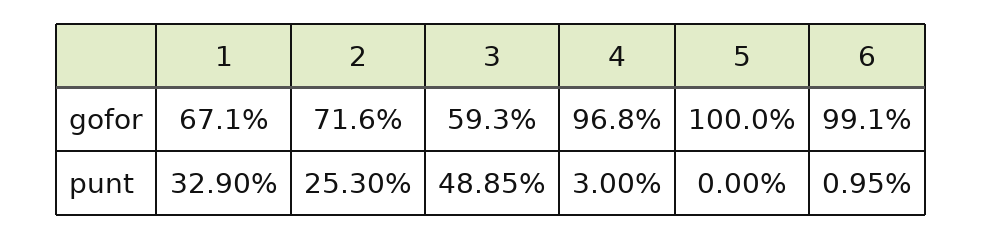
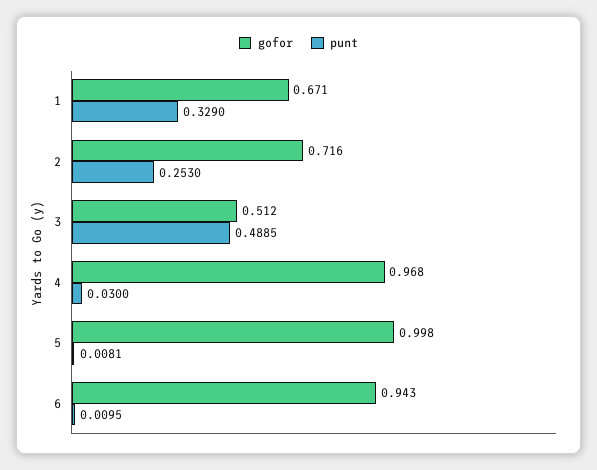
gofor, 3: 0.593 -> 0.512
gofor, 5: 1 -> 0.998
gofor, 6: 0.991 -> 0.943
punt, 5: 0 -> 0.0081

